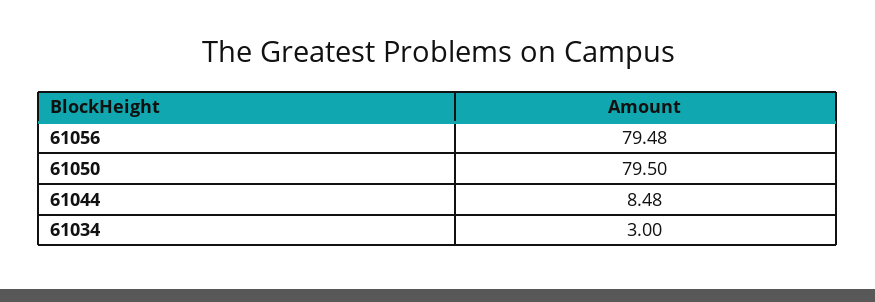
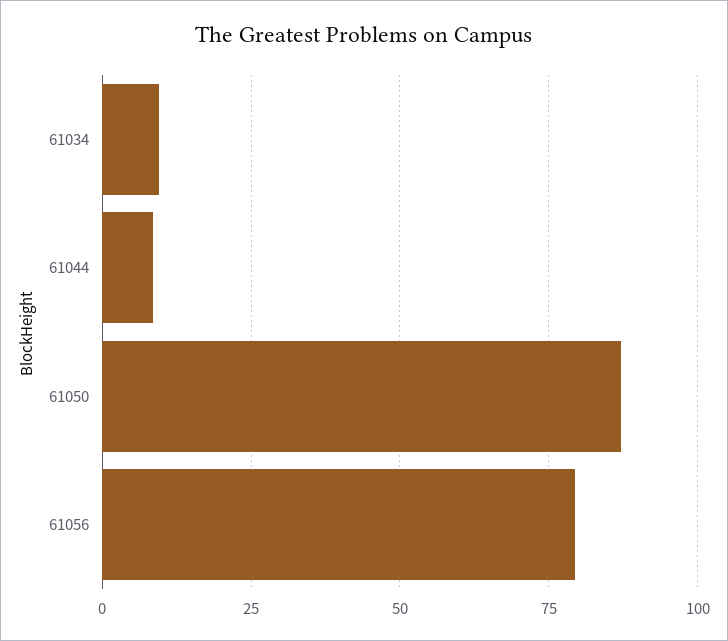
61050: 79.5 -> 87.5
61034: 3 -> 10

